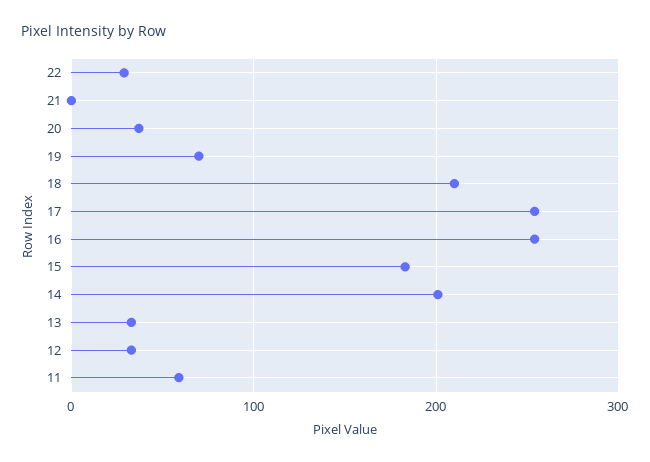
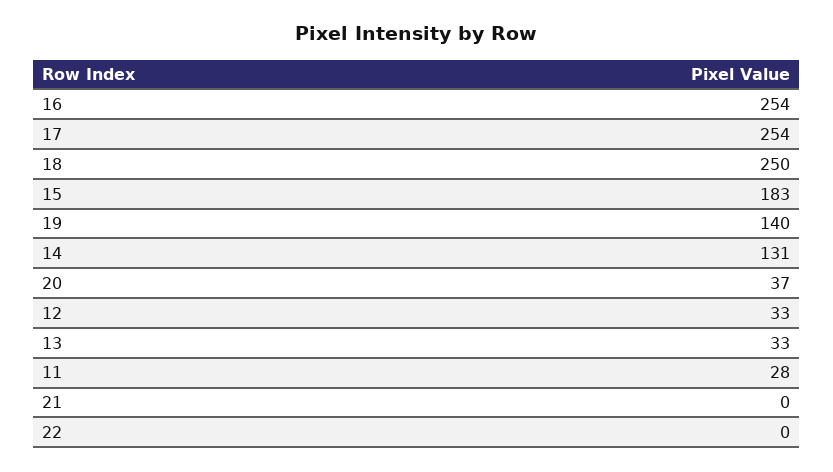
22: 30 -> 0
19: 70 -> 140
18: 210 -> 250
14: 200 -> 131
11: 60 -> 28

